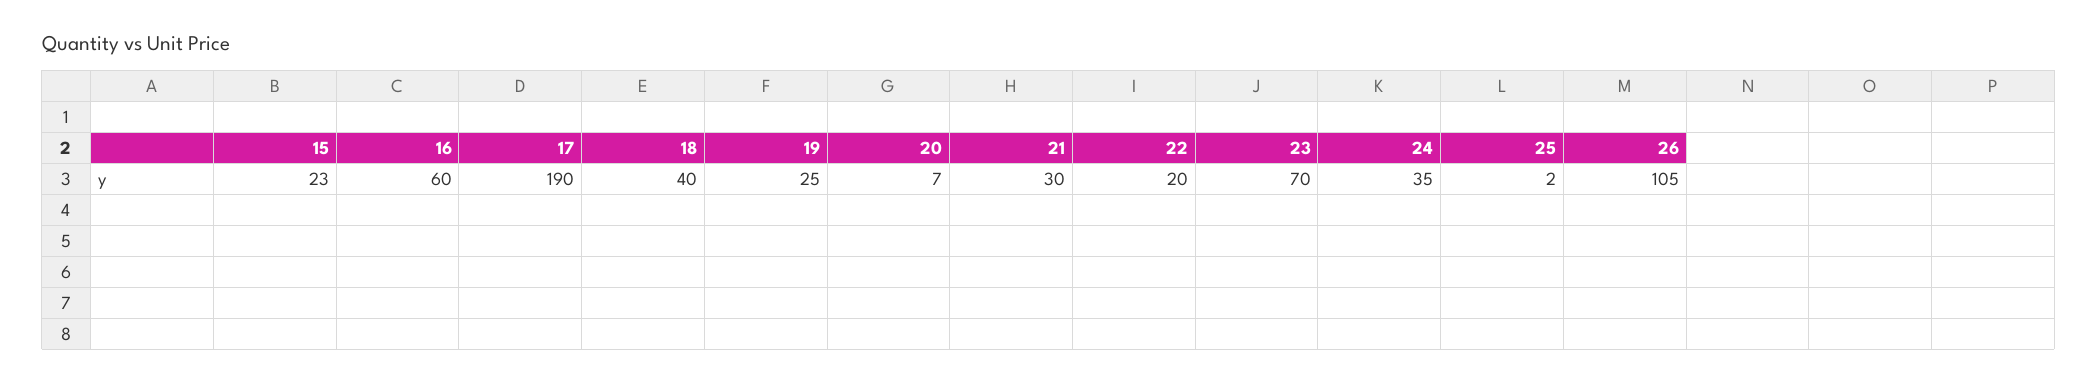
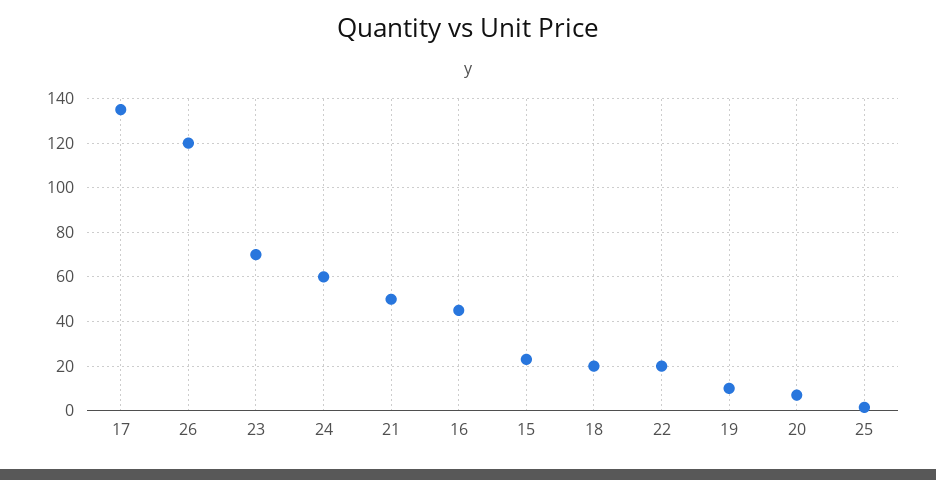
16: 60 -> 45
17: 190 -> 135
18: 40 -> 20
19: 25 -> 10
21: 30 -> 50
24: 35 -> 60
26: 105 -> 120

